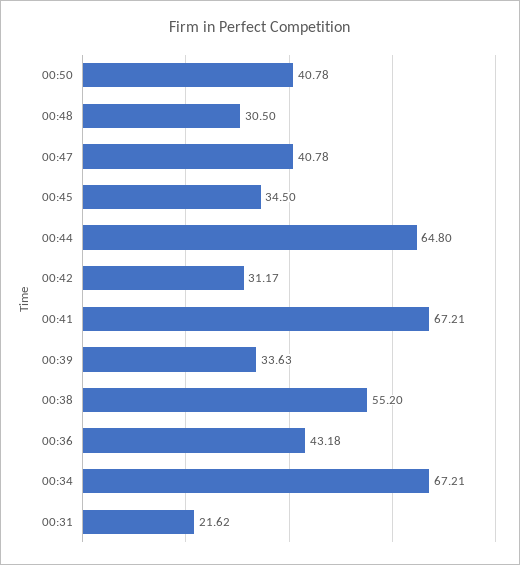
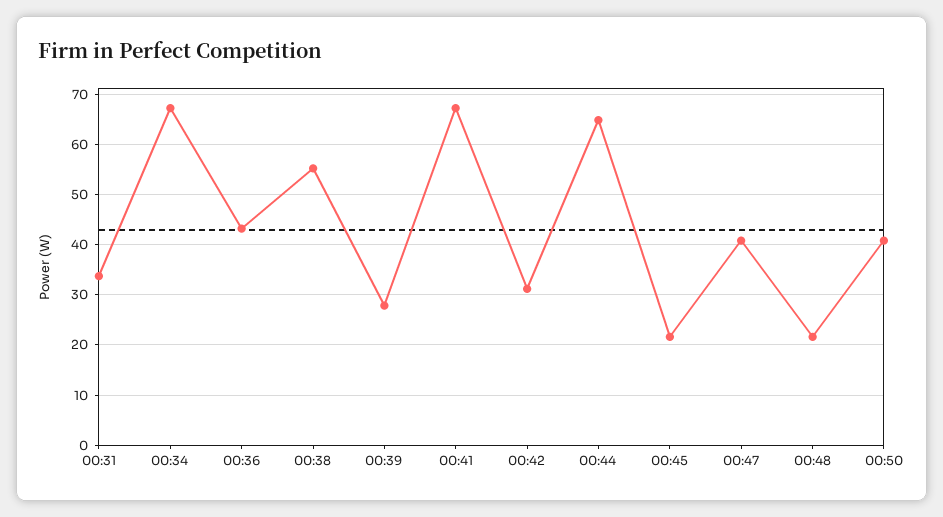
00:48: 30.5 -> 22
00:45: 34.5 -> 22
00:39: 33.63 -> 28
00:31: 21.62 -> 34

